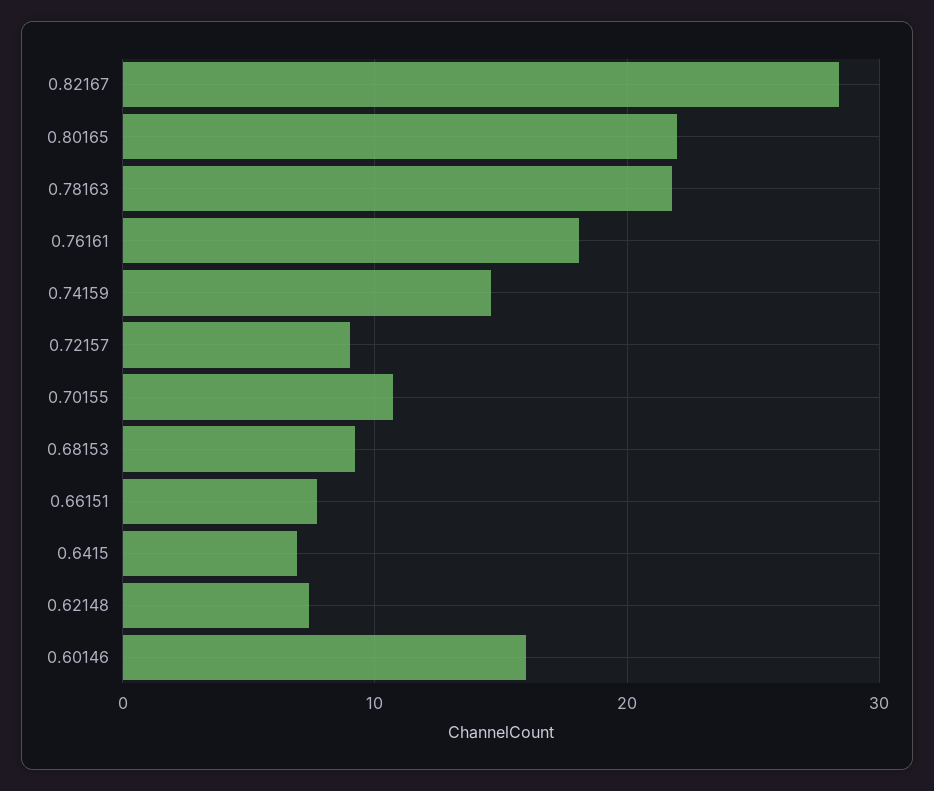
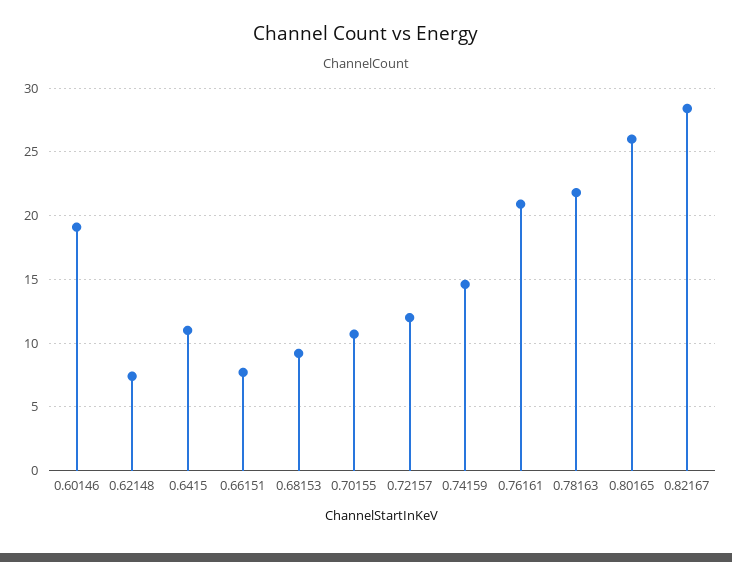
0.80165: 22 -> 26
0.76161: 18 -> 21
0.72157: 9 -> 12
0.6415: 7 -> 11
0.60146: 16 -> 19

